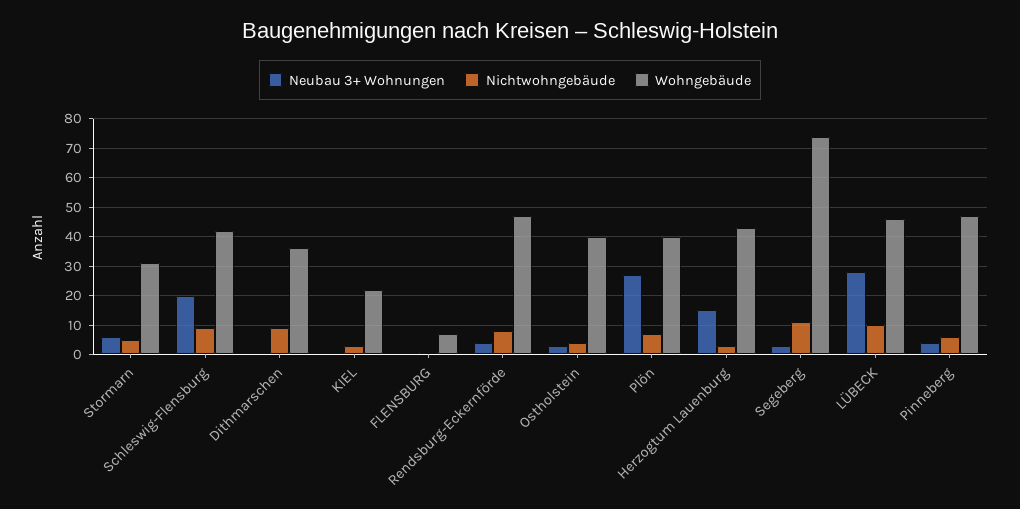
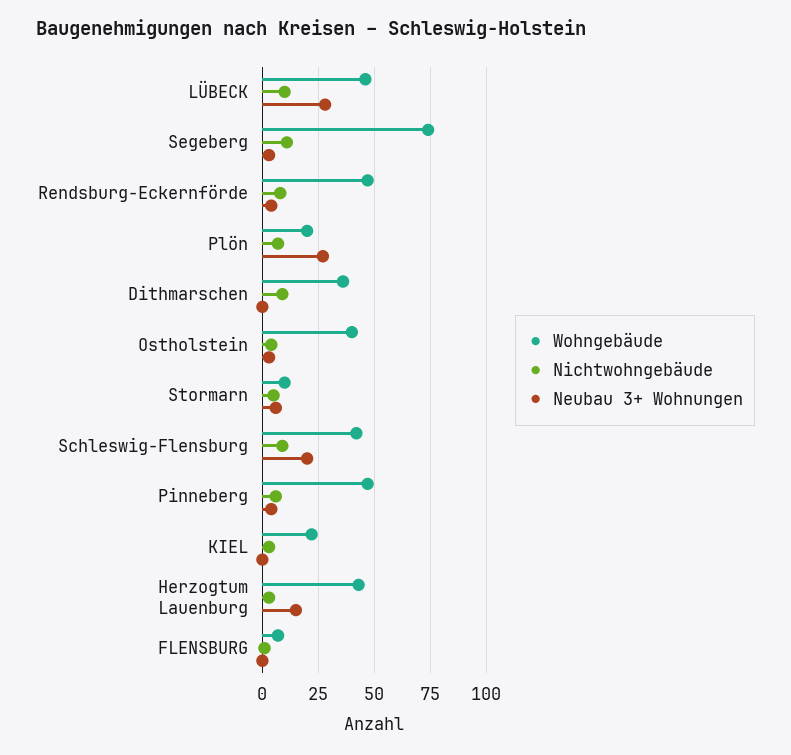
Wohngebäude, Stormarn: 30 -> 10
Wohngebäude, Plön: 40 -> 20

